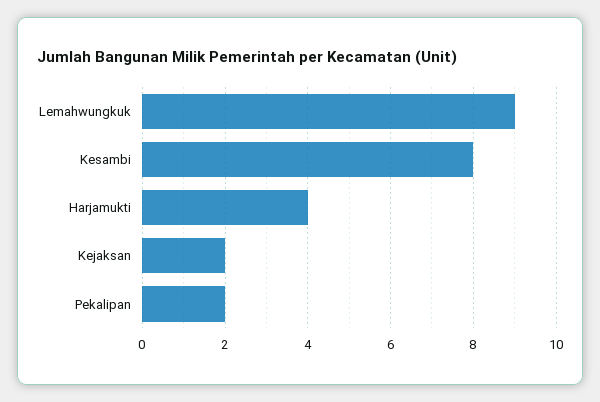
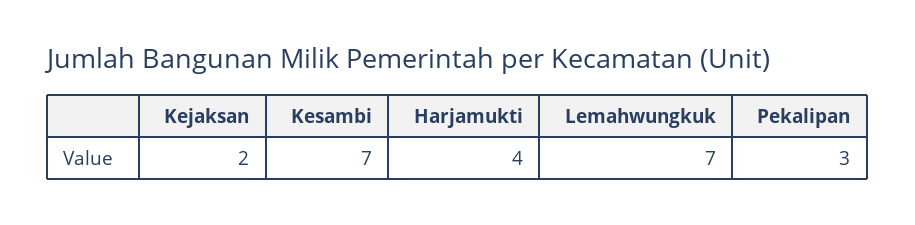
Lemahwungkuk: 9 -> 7
Kesambi: 8 -> 7
Pekalipan: 2 -> 3

